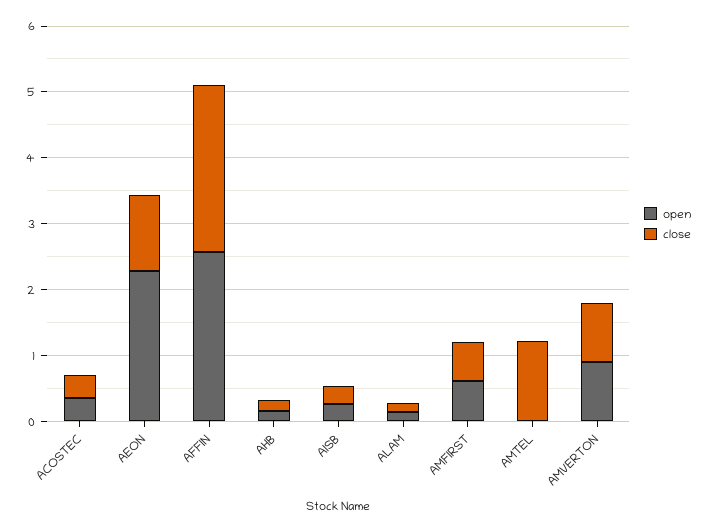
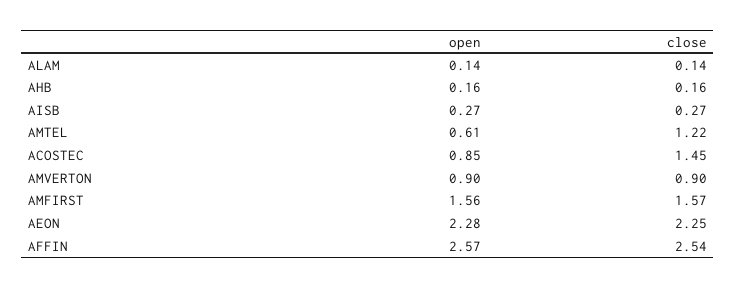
open, ACOSTEC: 0.4 -> 0.85
close, ACOSTEC: 0.4 -> 1.45
close, AEON: 1.2 -> 2.25
open, AMFIRST: 0.6 -> 1.56
close, AMFIRST: 0.6 -> 1.57
open, AMTEL: 0 -> 0.61

